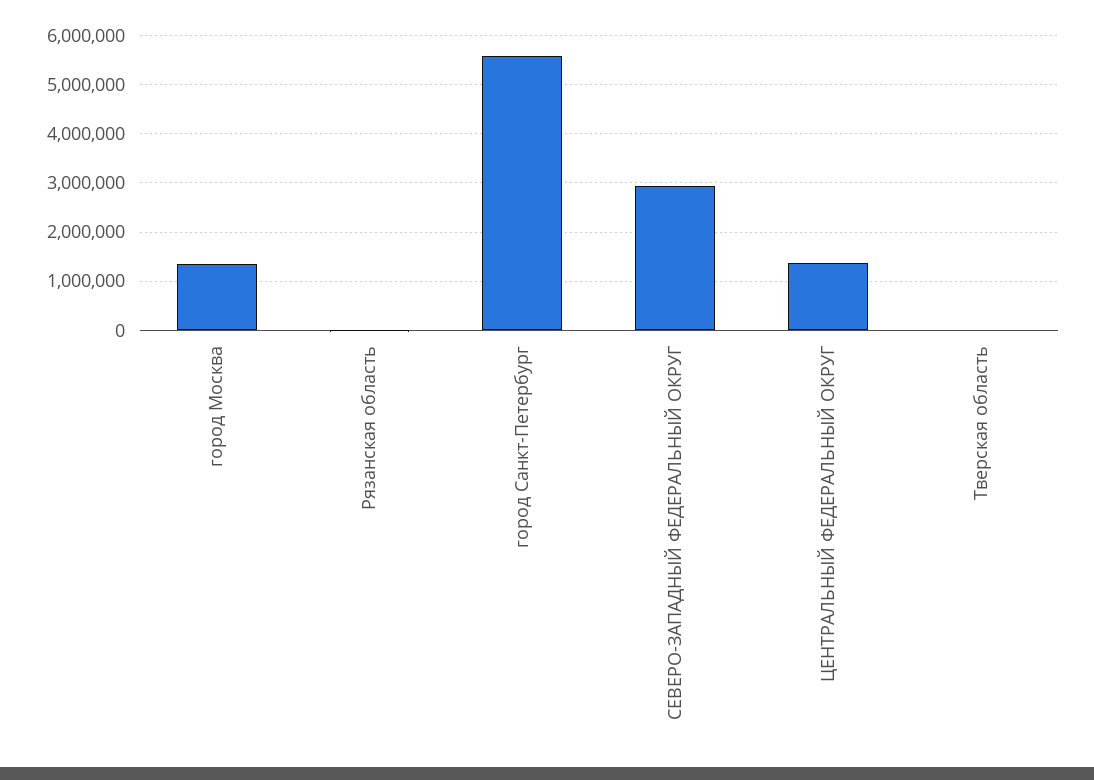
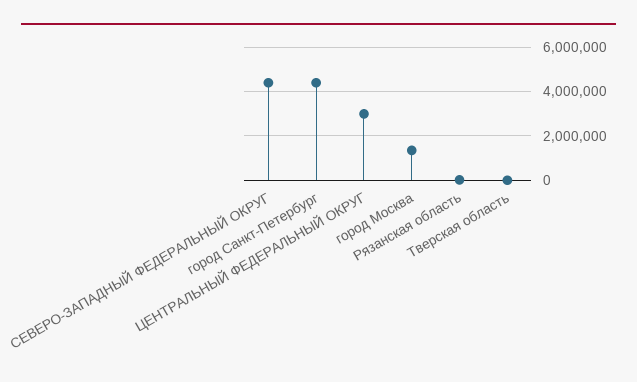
город Санкт-Петербург: 5600000 -> 4500000
СЕВЕРО-ЗАПАДНЫЙ ФЕДЕРАЛЬНЫЙ ОКРУГ: 3000000 -> 4500000
ЦЕНТРАЛЬНЫЙ ФЕДЕРАЛЬНЫЙ ОКРУГ: 1400000 -> 3000000

